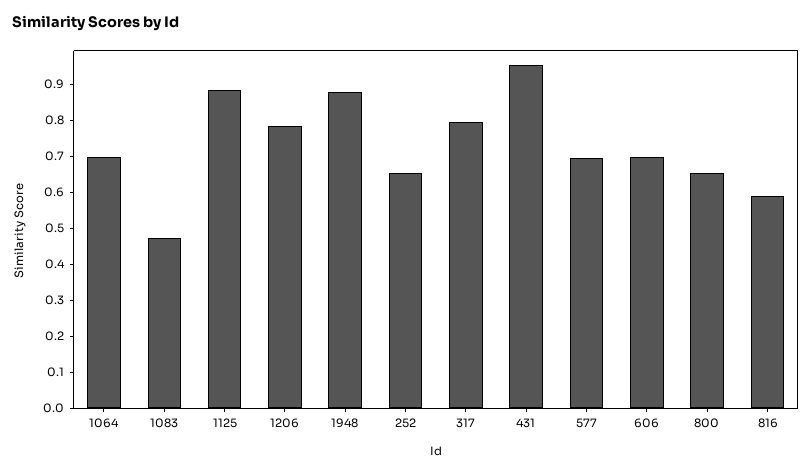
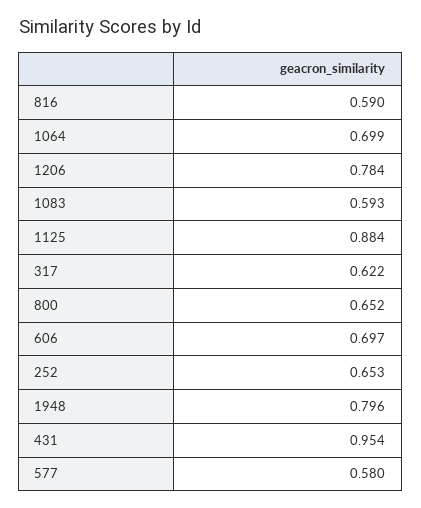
1083: 0.475 -> 0.593
1948: 0.875 -> 0.796
317: 0.8 -> 0.622
577: 0.7 -> 0.58

